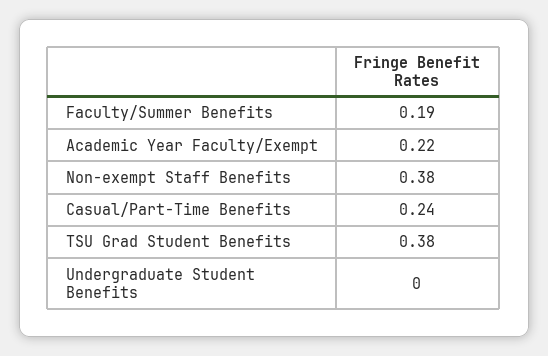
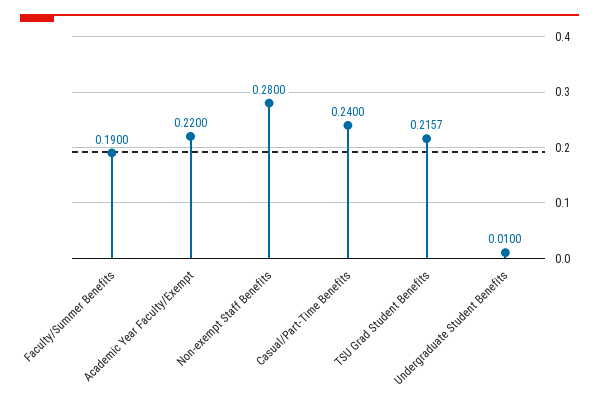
Non-exempt Staff Benefits: 0.38 -> 0.28
TSU Grad Student Benefits: 0.38 -> 0.2157
Undergraduate Student Benefits: 0 -> 0.01

